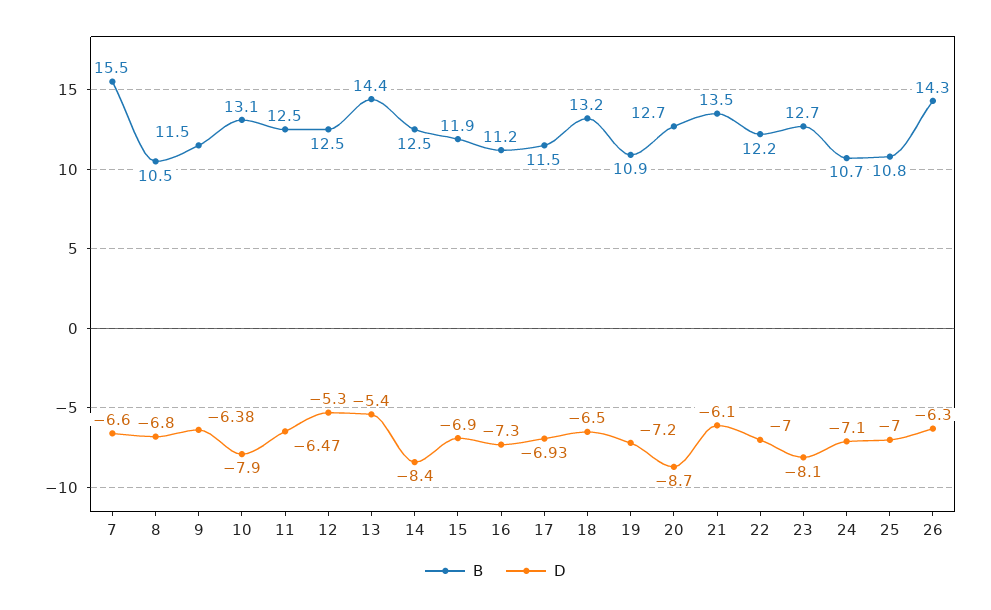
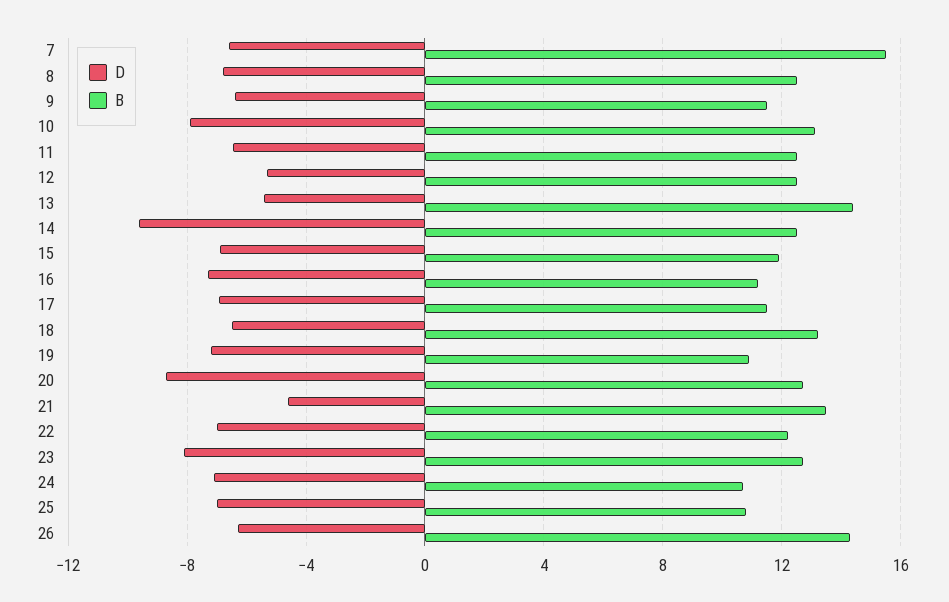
B, 8: 10.5 -> 12.5
D, 14: -8.4 -> -9.5
D, 21: -6.1 -> -4.5

